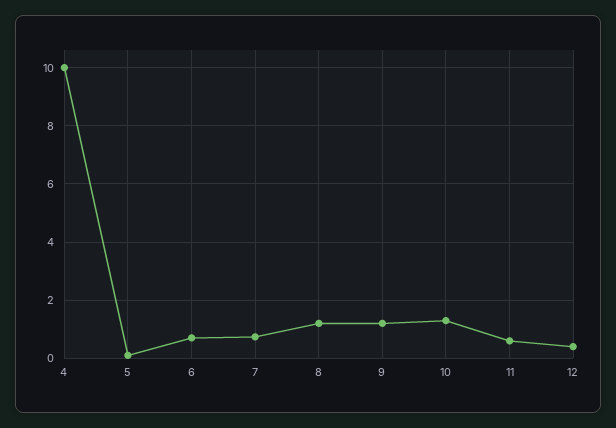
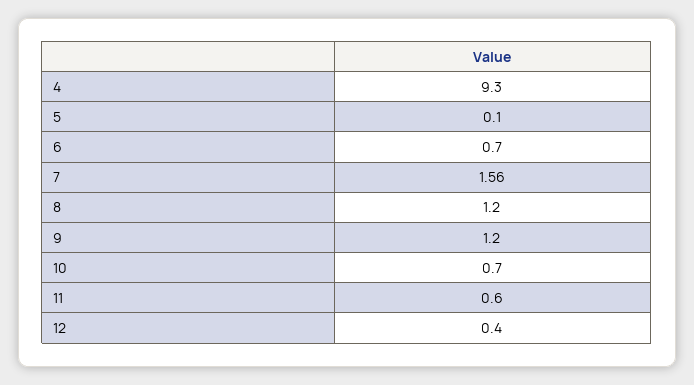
4: 10 -> 9.3
7: 0.75 -> 1.56
10: 1.25 -> 0.7

